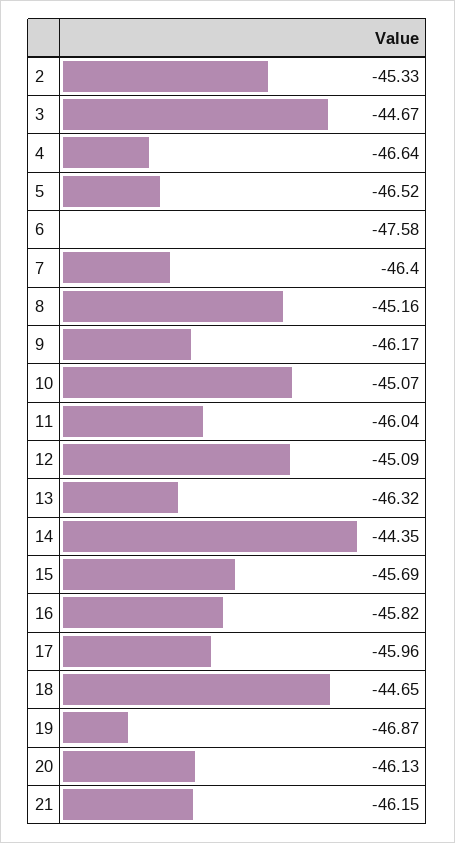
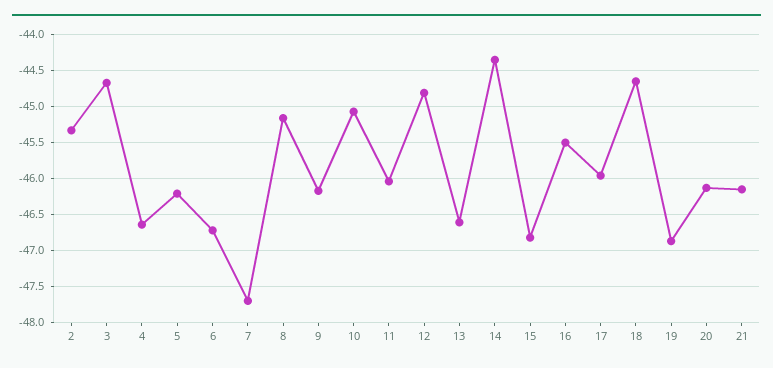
5: -46.52 -> -46.2
6: -47.58 -> -46.7
7: -46.4 -> -47.7
12: -45.09 -> -44.8
13: -46.32 -> -46.6
15: -45.69 -> -46.8
16: -45.82 -> -45.5

